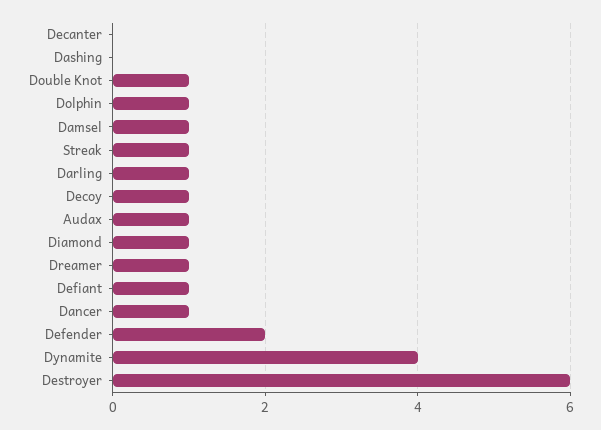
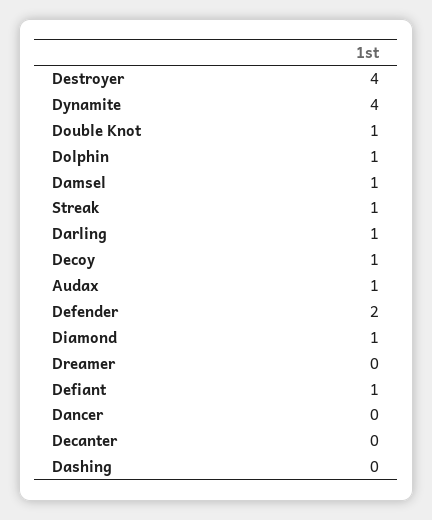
Dreamer: 1 -> 0
Dancer: 1 -> 0
Destroyer: 6 -> 4

